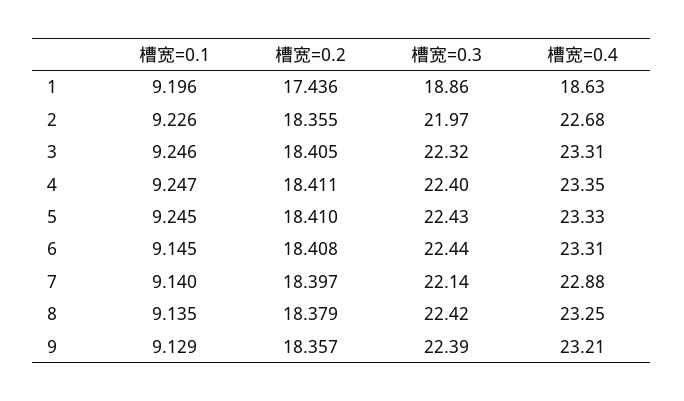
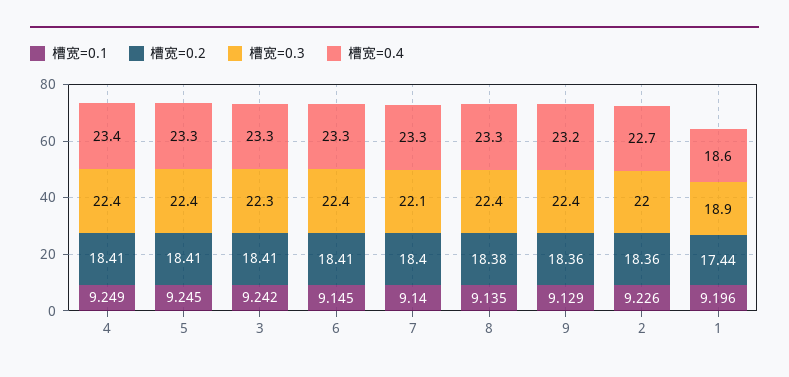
槽宽=0.1, 3: 9.246 -> 9.242
槽宽=0.1, 4: 9.247 -> 9.249
槽宽=0.4, 7: 22.88 -> 23.3

